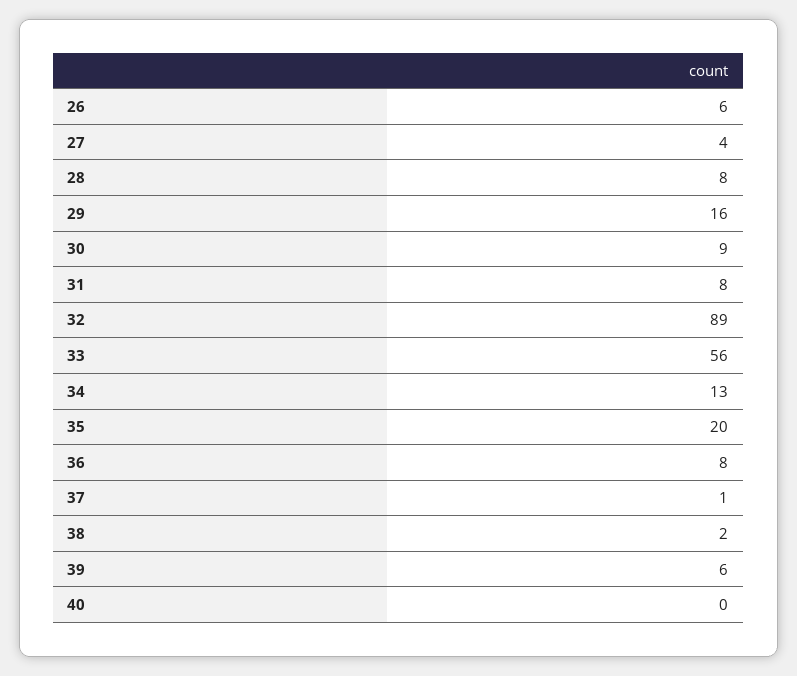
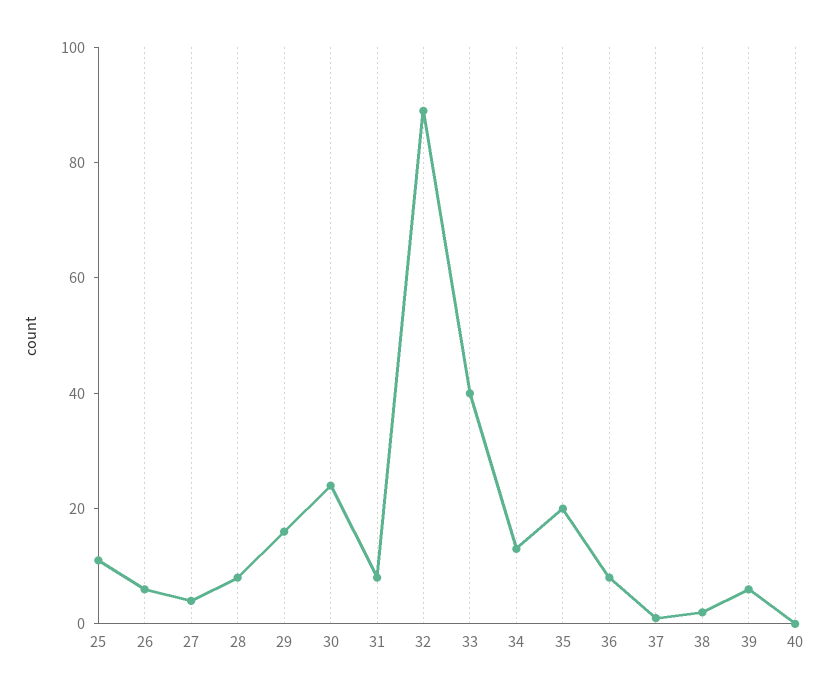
30: 9 -> 25
33: 56 -> 40
25: none -> 10

